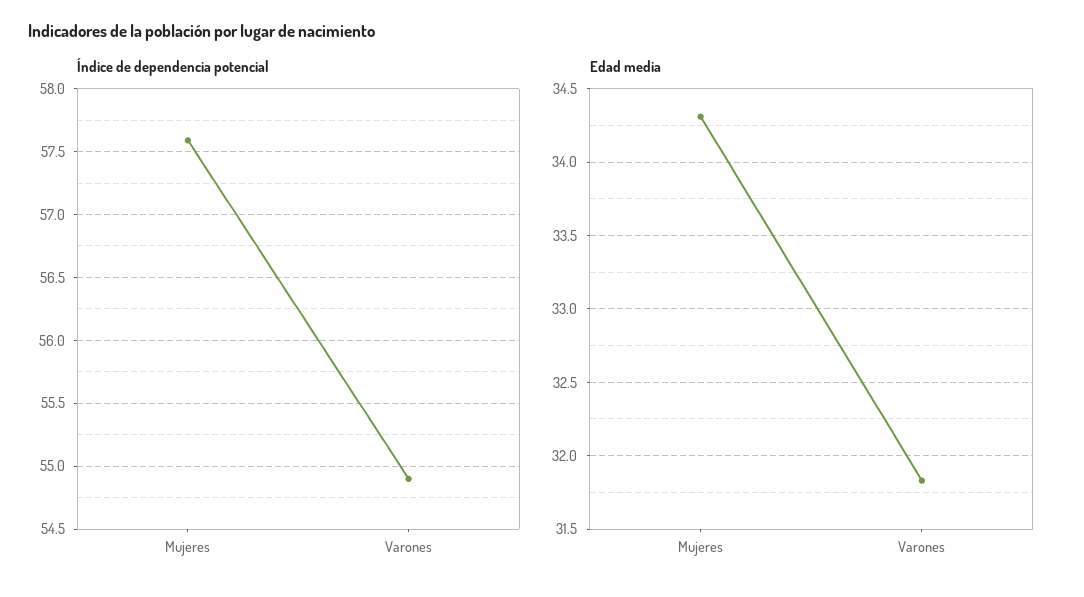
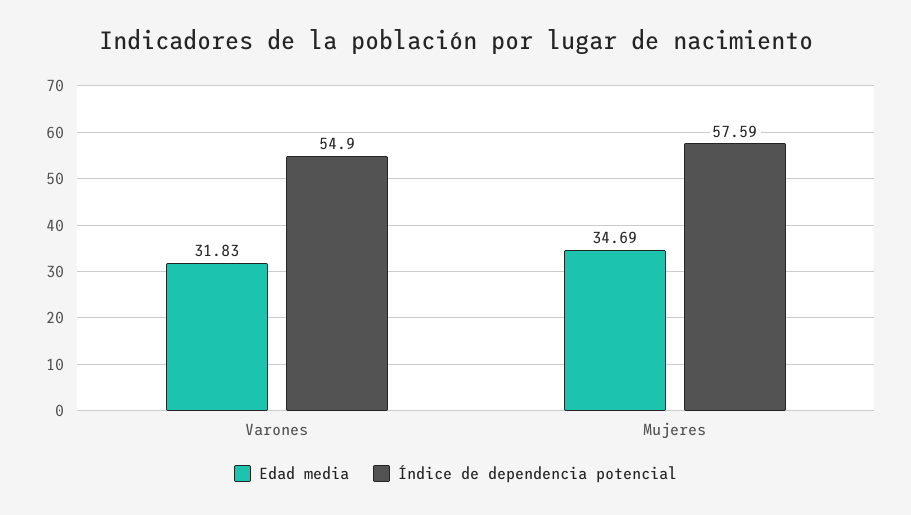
Edad media, Mujeres: 34.3 -> 34.69

